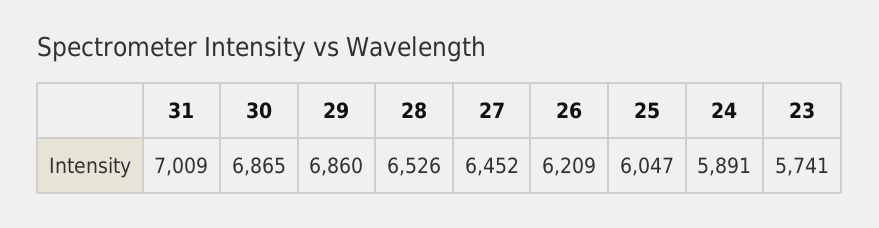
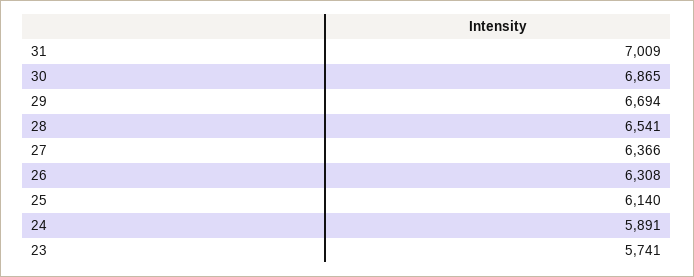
29: 6860 -> 6694
28: 6526 -> 6541
27: 6452 -> 6366
26: 6209 -> 6308
25: 6047 -> 6140

